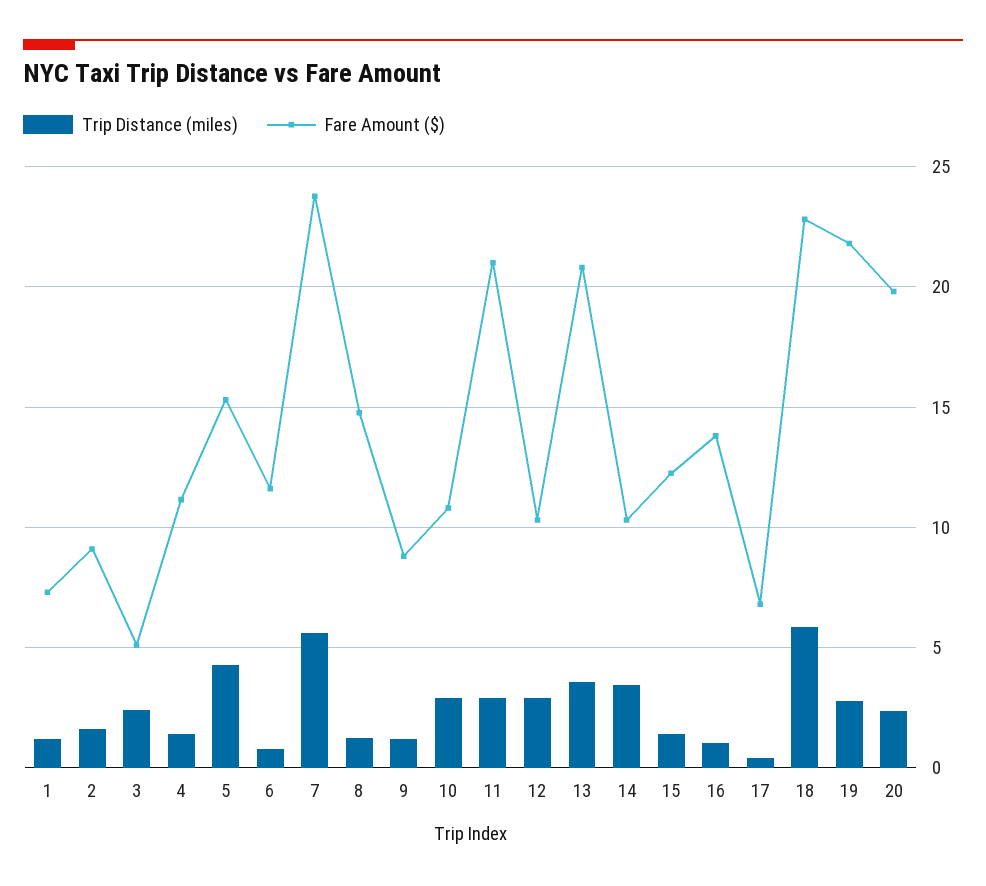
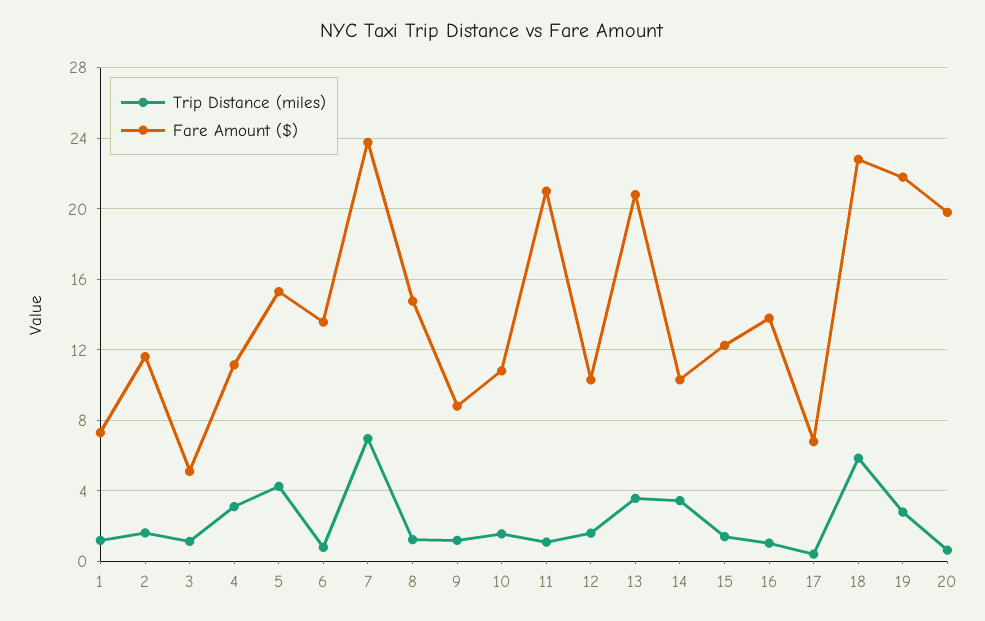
Fare Amount ($), 2: 9 -> 11.5
Trip Distance (miles), 3: 2.5 -> 1
Trip Distance (miles), 4: 1.5 -> 3
Fare Amount ($), 6: 11.5 -> 13.5
Trip Distance (miles), 7: 5.5 -> 7
Trip Distance (miles), 10: 3 -> 1.5
Trip Distance (miles), 11: 3 -> 1
Trip Distance (miles), 12: 3 -> 1.5
Trip Distance (miles), 20: 2.5 -> 0.5

